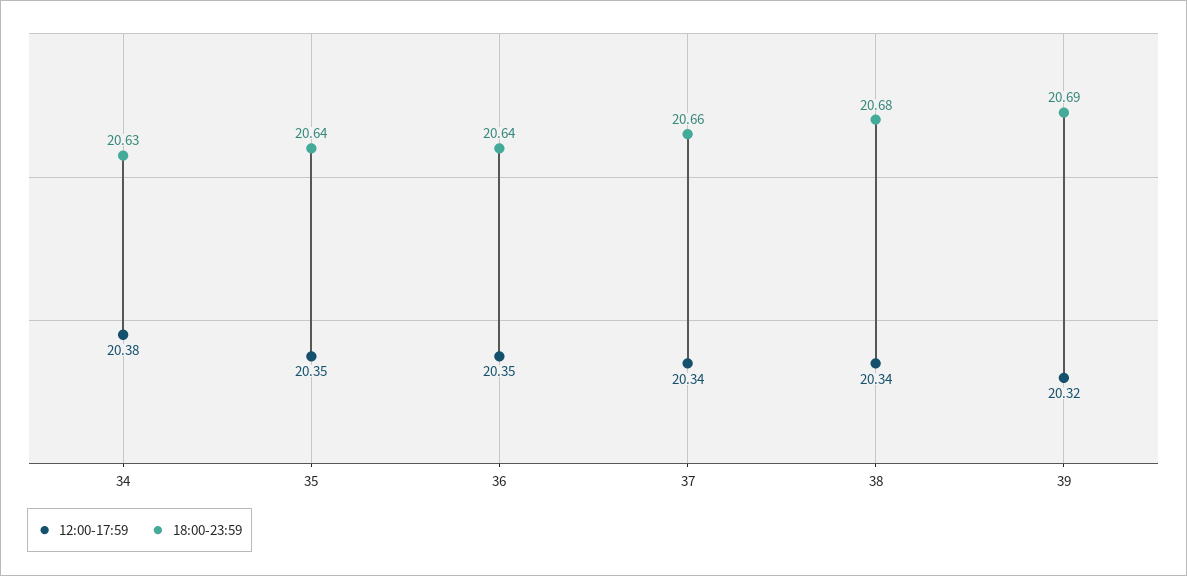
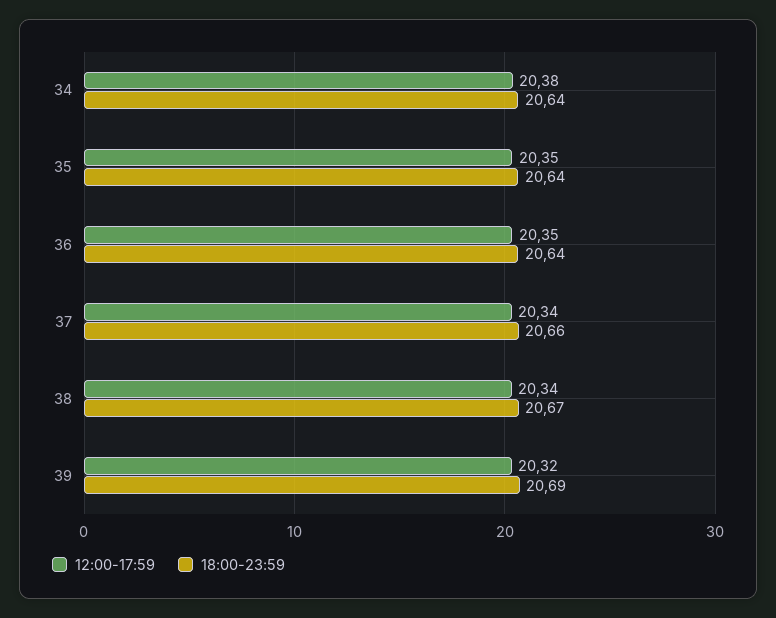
18:00-23:59, 34: 20.63 -> 20.64
18:00-23:59, 38: 20.68 -> 20.67

